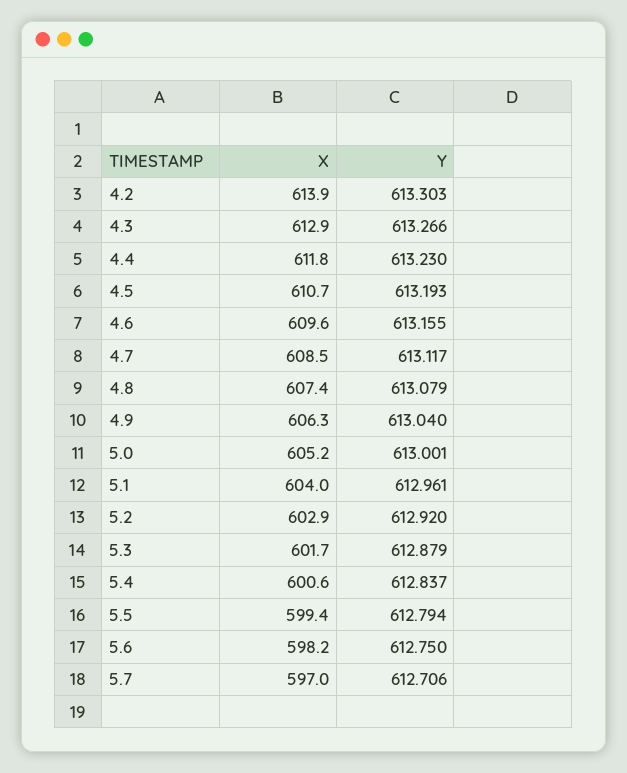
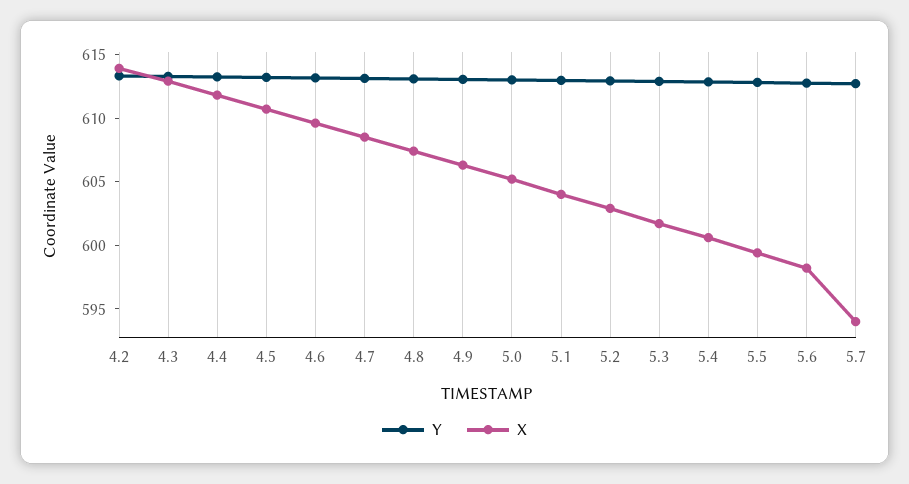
X, 5.7: 597 -> 594

